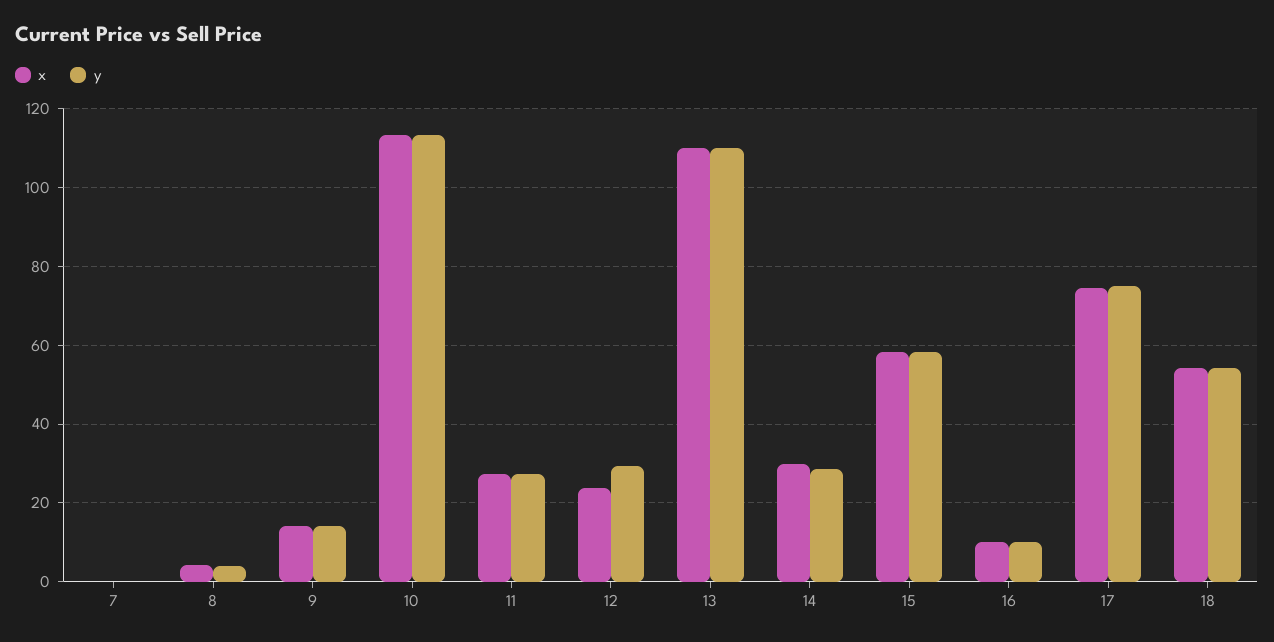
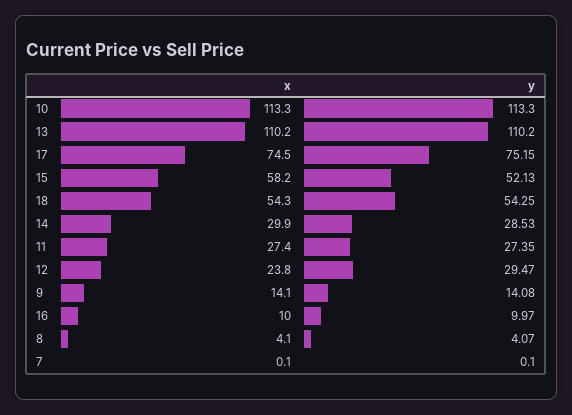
y, 15: 58 -> 52.13

